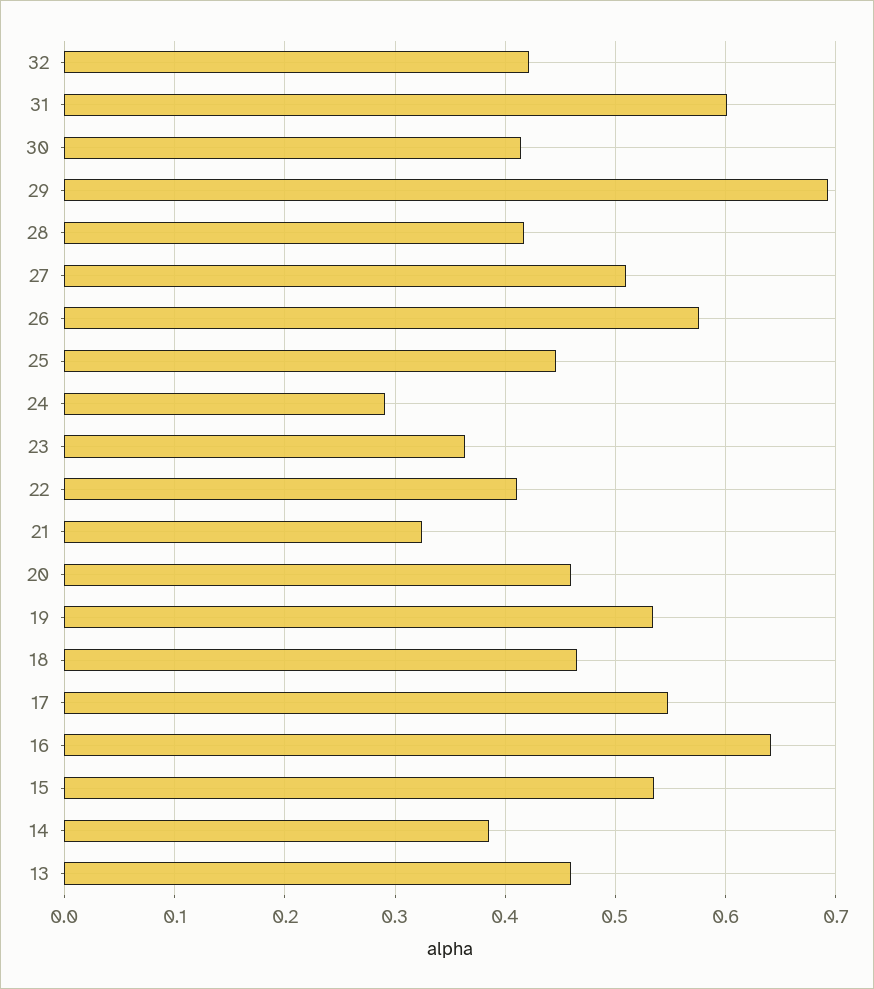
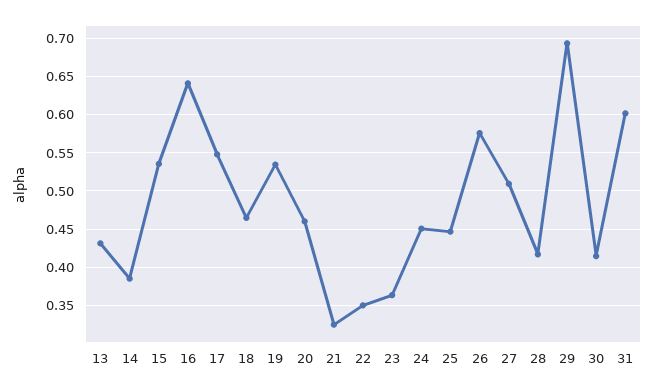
32: 0.42 -> none
24: 0.29 -> 0.45
22: 0.41 -> 0.35
13: 0.46 -> 0.43

